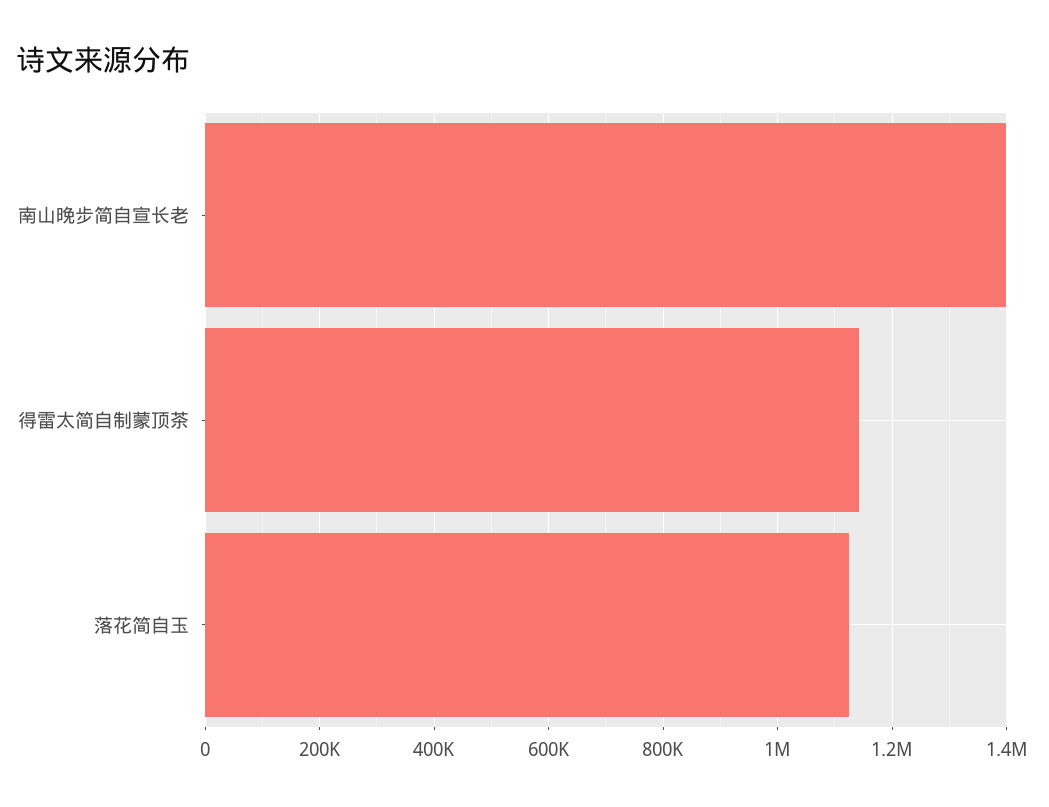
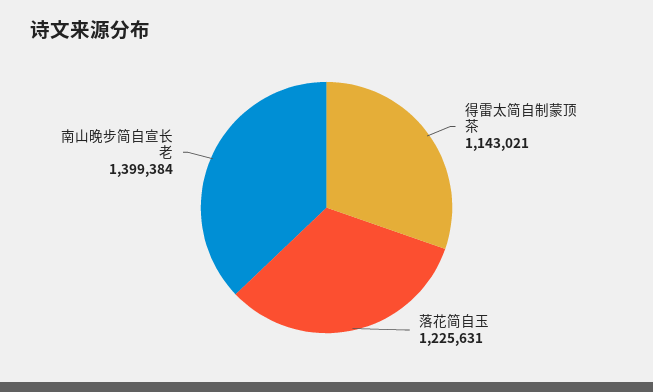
落花简自玉: 1120000 -> 1225631

